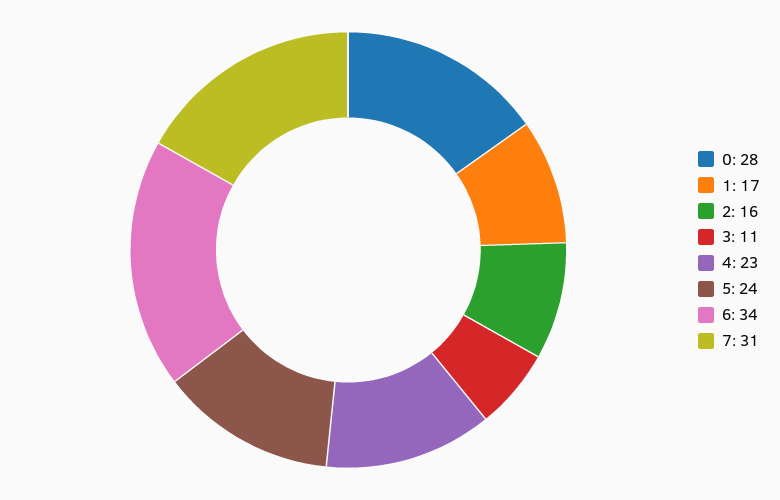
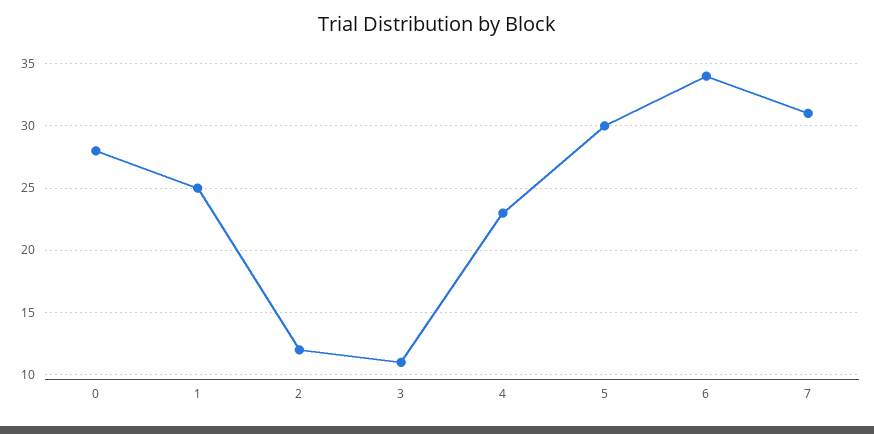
1: 17 -> 25
2: 16 -> 12
5: 24 -> 30

